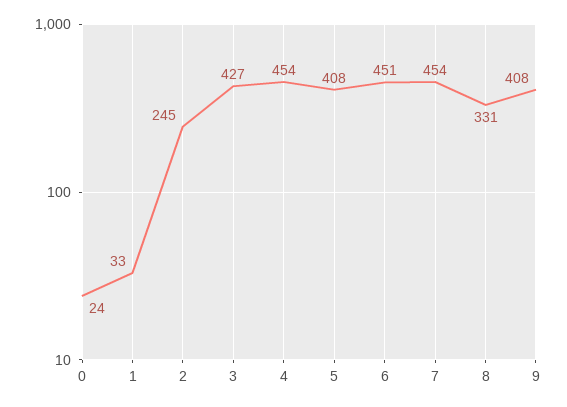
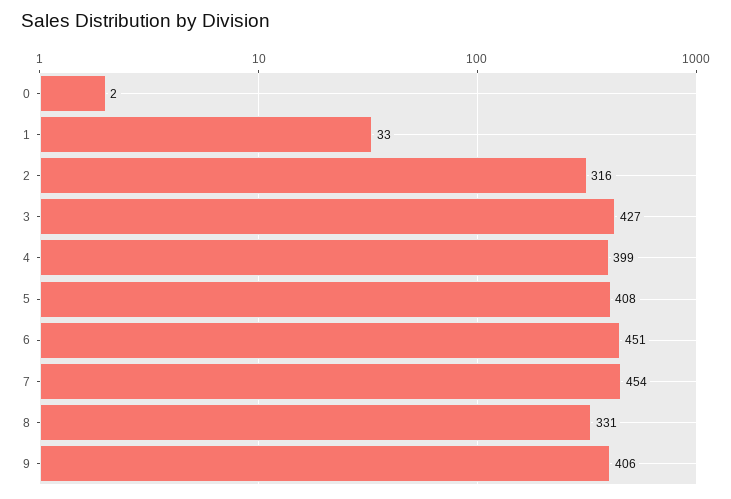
0: 24 -> 2
2: 245 -> 316
4: 454 -> 399
9: 408 -> 406

